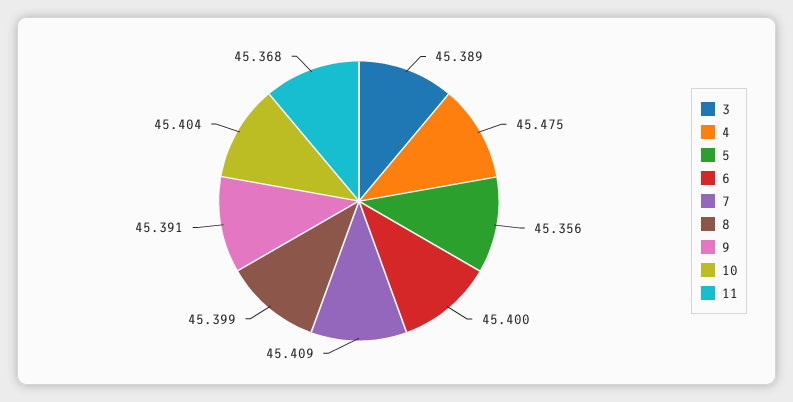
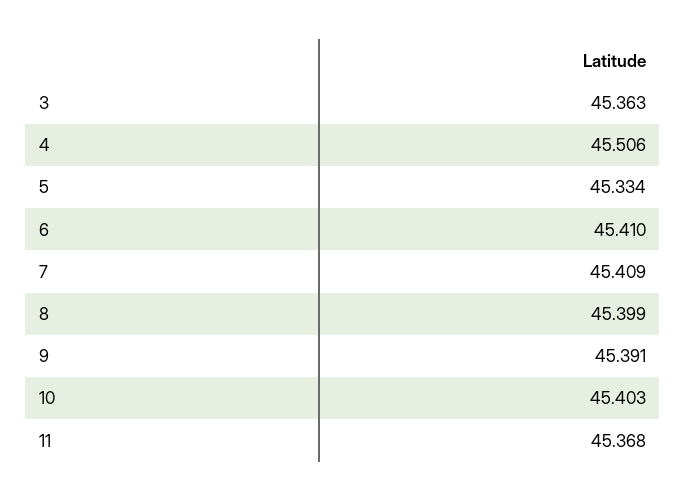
3: 45.389 -> 45.363
4: 45.475 -> 45.506
5: 45.356 -> 45.334
6: 45.4 -> 45.41
10: 45.404 -> 45.403

